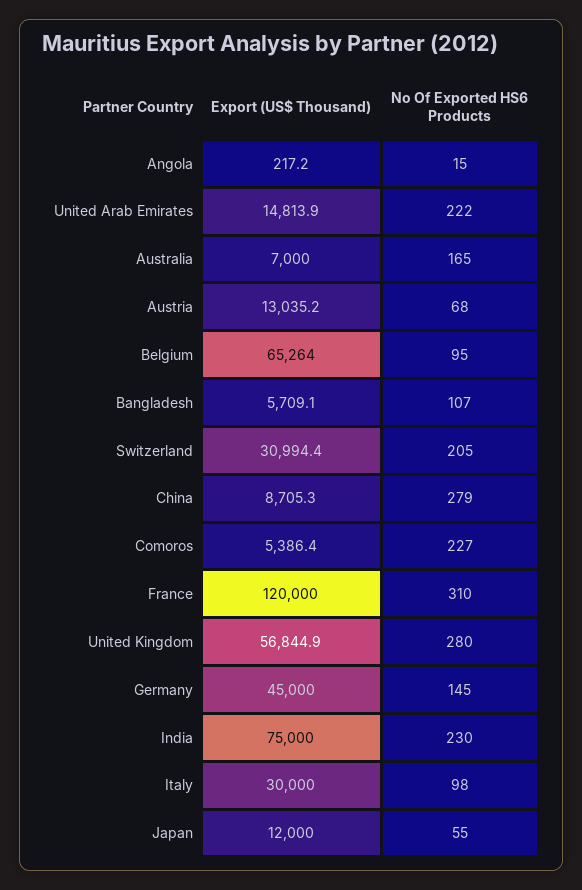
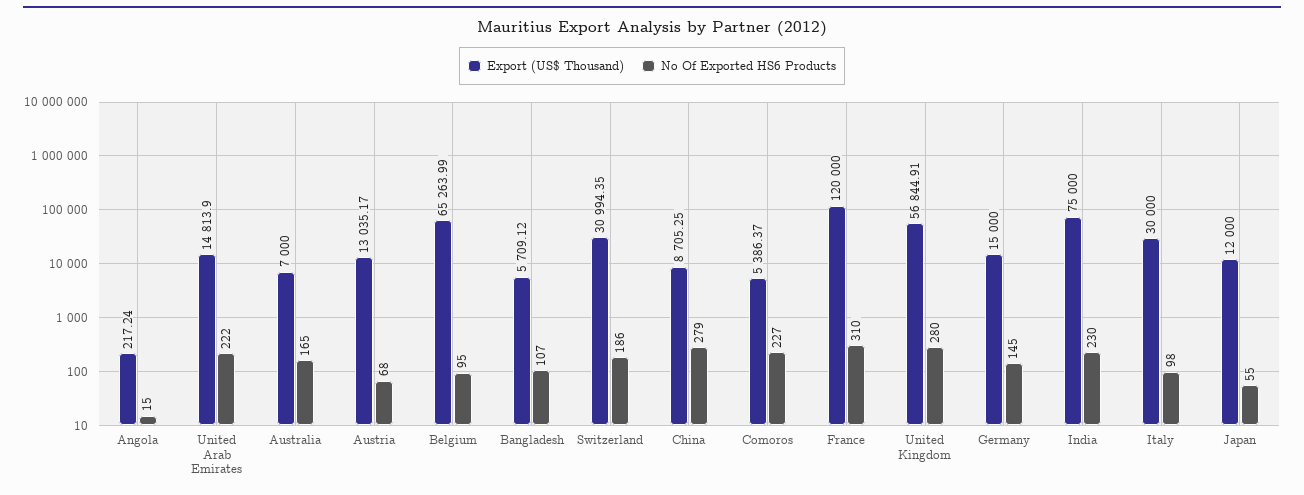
No Of Exported HS6 Products, Switzerland: 205 -> 186
Export (US$ Thousand), Germany: 45000 -> 15000

